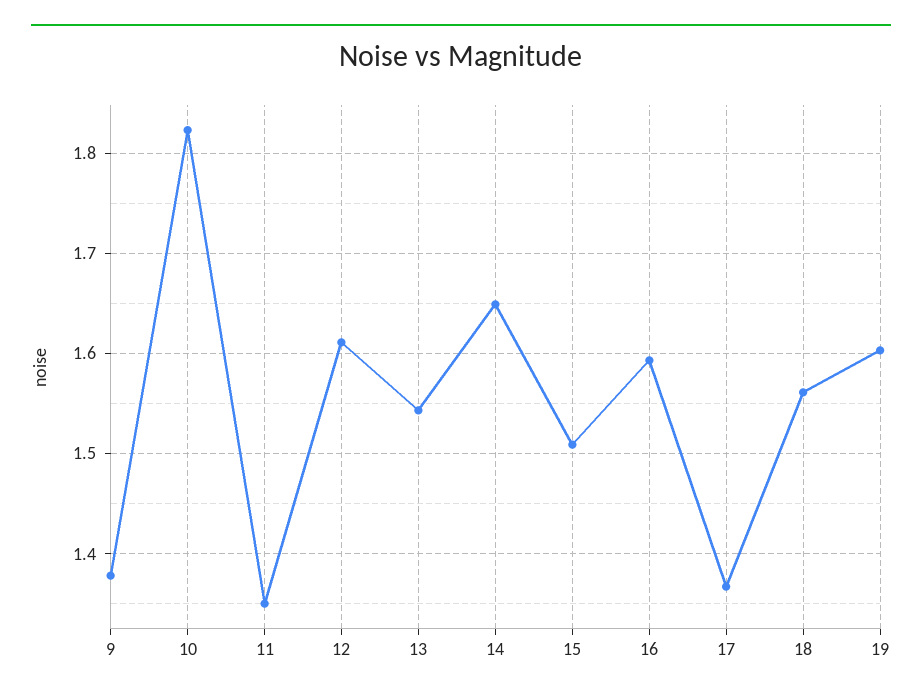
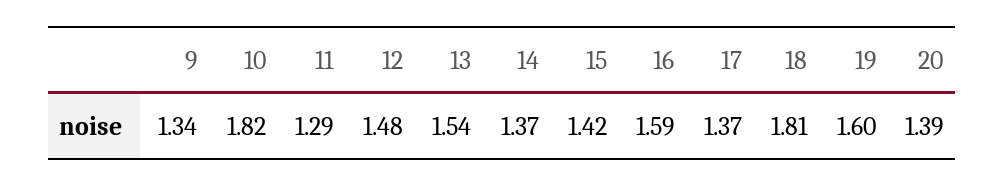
9: 1.38 -> 1.34
11: 1.35 -> 1.29
12: 1.61 -> 1.48
14: 1.65 -> 1.37
15: 1.51 -> 1.42
18: 1.56 -> 1.81
20: none -> 1.39

